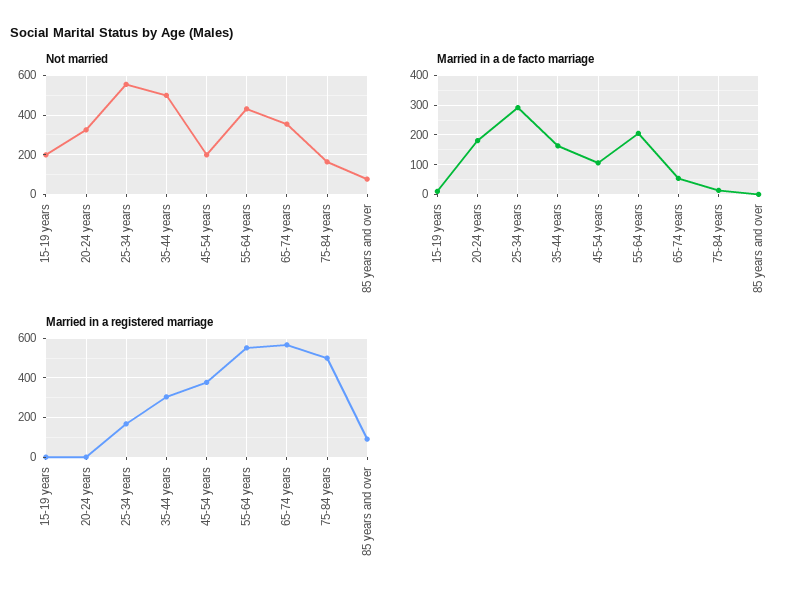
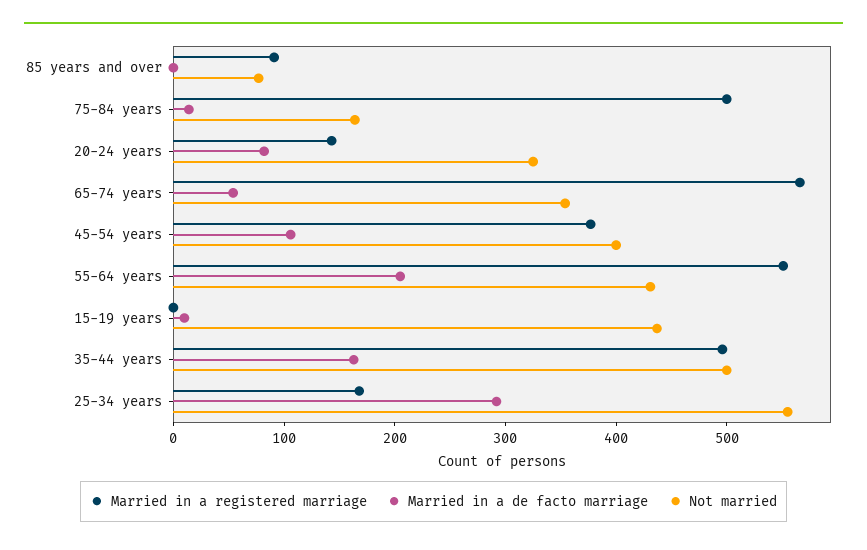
Not married, 15-19 years: 200 -> 440
Not married, 45-54 years: 200 -> 400
Married in a de facto marriage, 20-24 years: 175 -> 80
Married in a registered marriage, 20-24 years: 0 -> 140
Married in a registered marriage, 35-44 years: 300 -> 500

